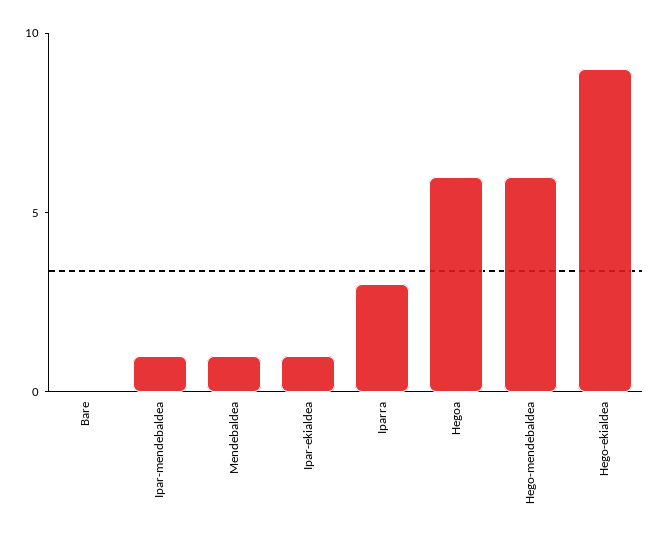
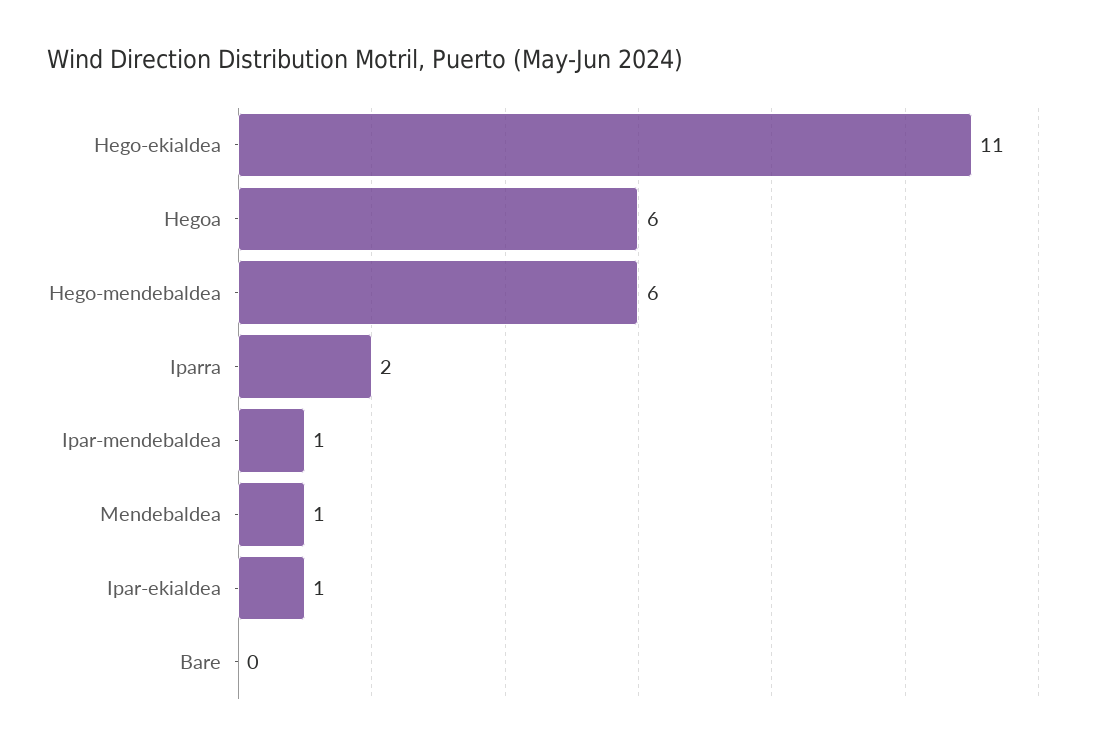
Iparra: 3 -> 2
Hego-ekialdea: 9 -> 11

